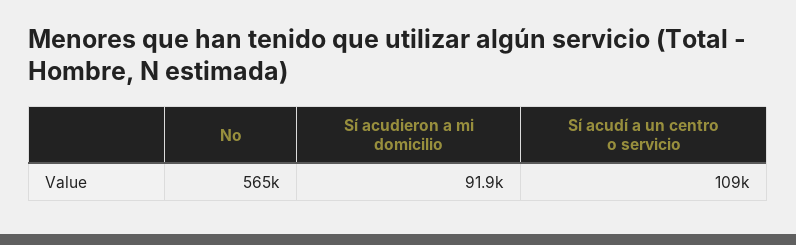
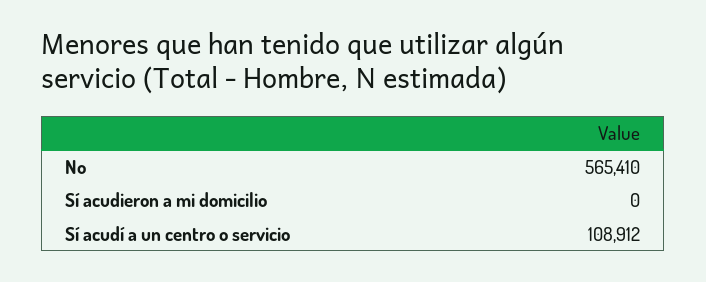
Sí acudieron a mi domicilio: 91900 -> 0

